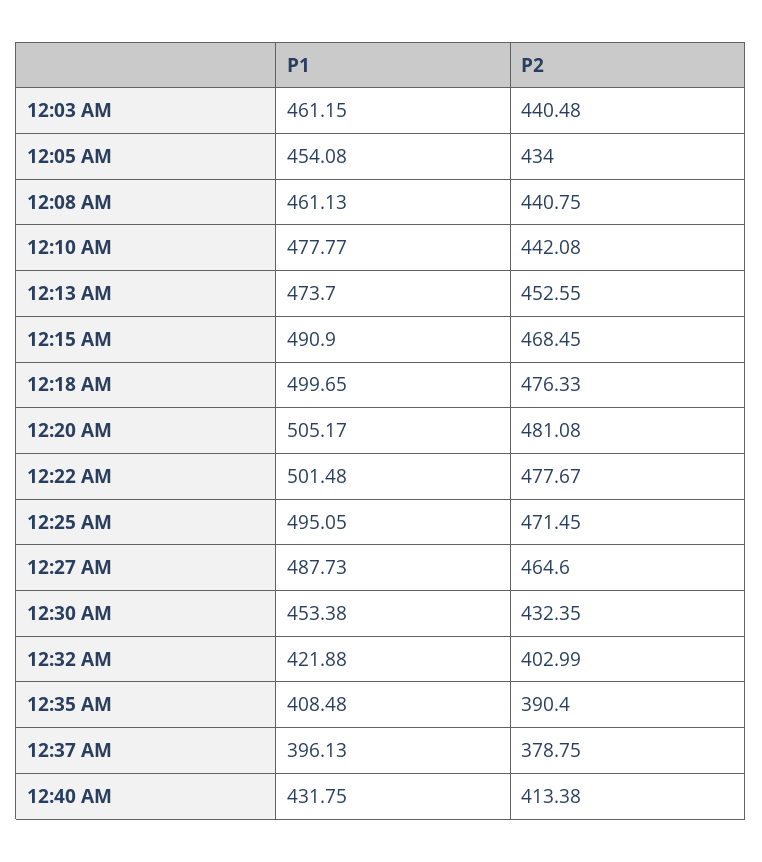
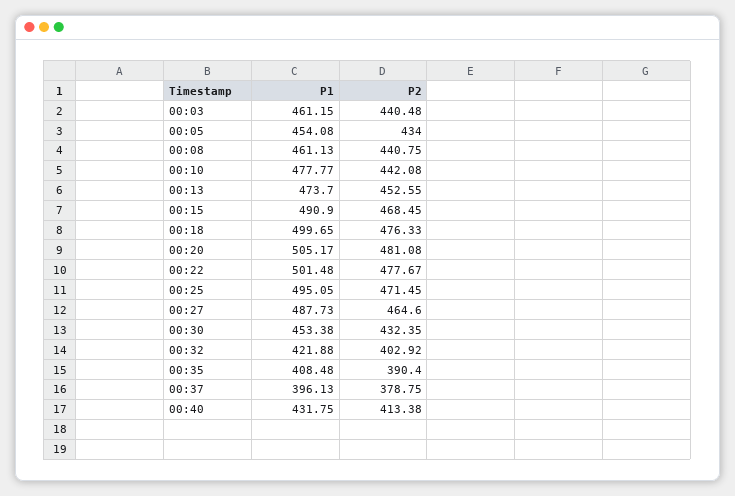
P2, 12:32 AM: 402.99 -> 402.92

